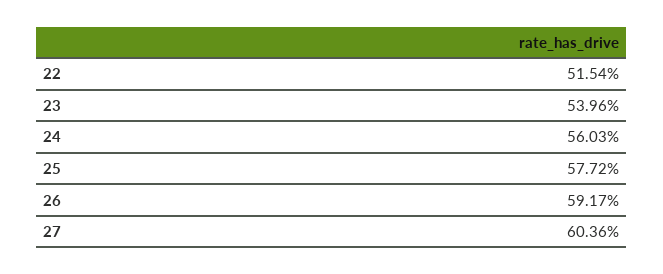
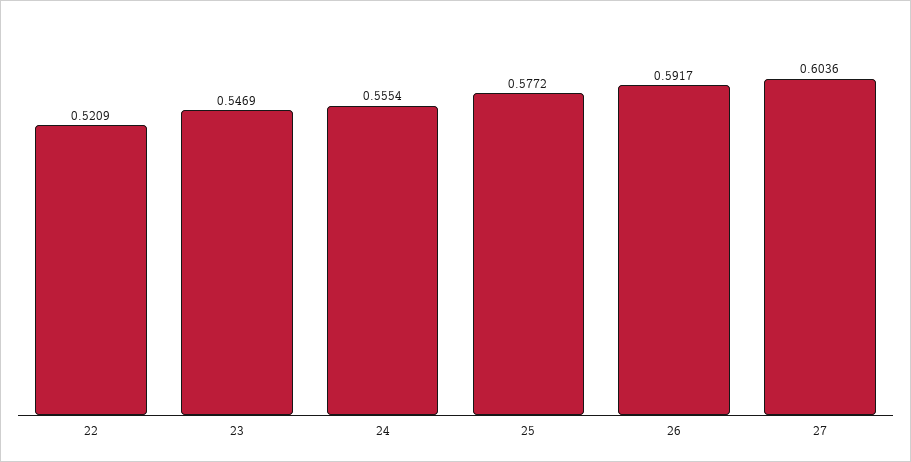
22: 0.5154 -> 0.5209
23: 0.5396 -> 0.5469
24: 0.5603 -> 0.5554

